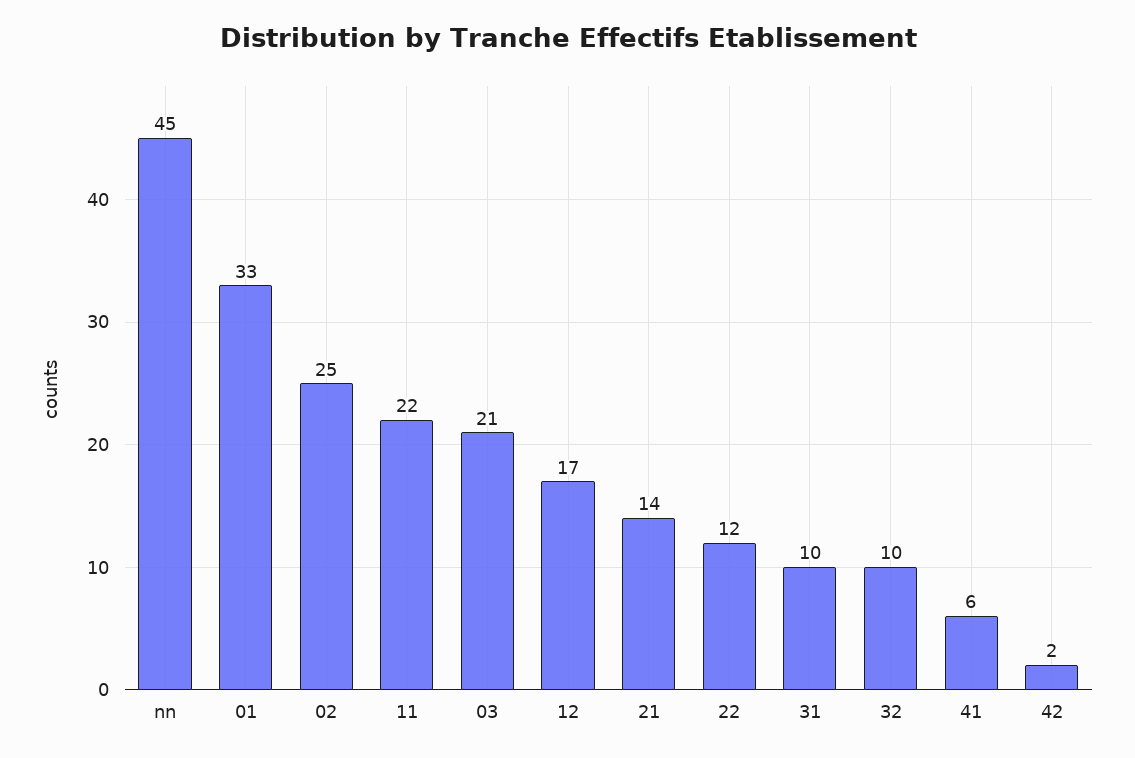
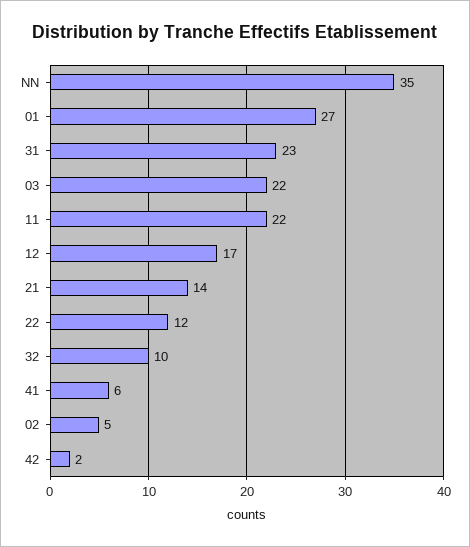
nn: 45 -> 35
01: 33 -> 27
02: 25 -> 5
03: 21 -> 22
31: 10 -> 23

